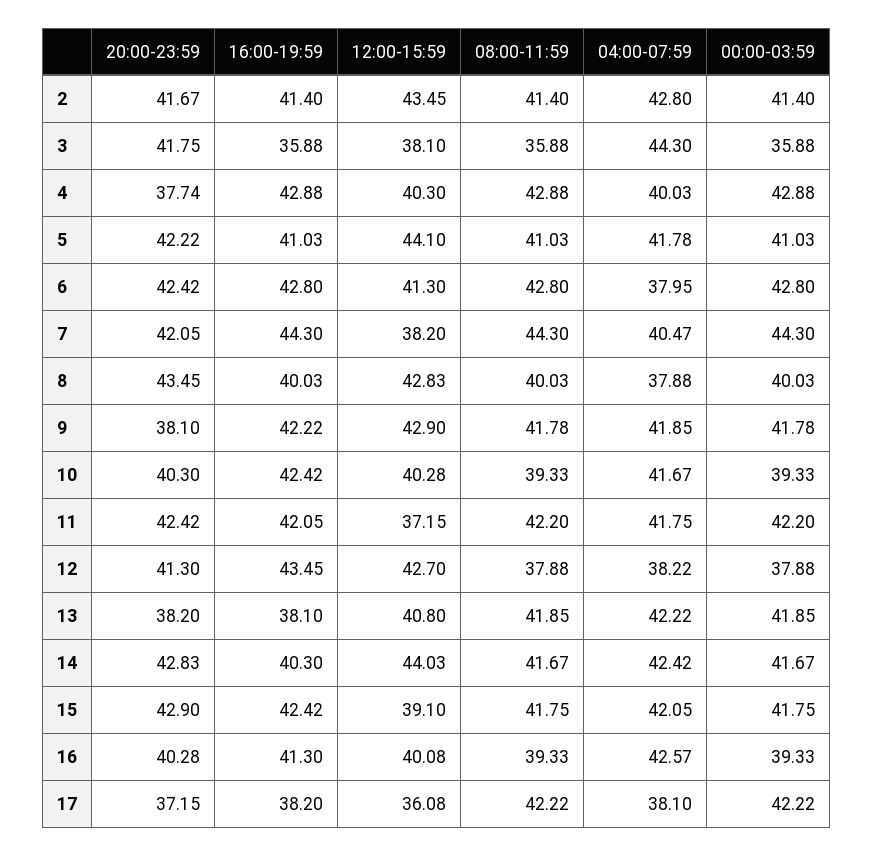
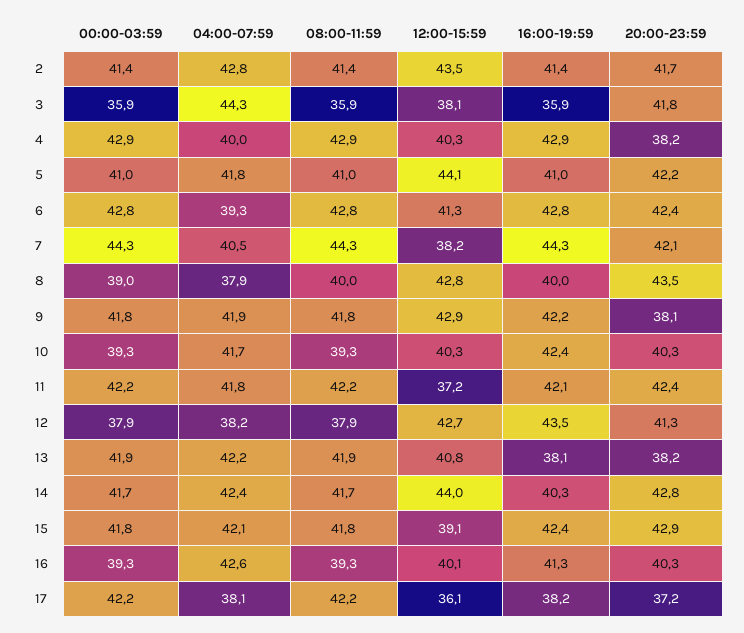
20:00-23:59, 4: 37.74 -> 38.2
04:00-07:59, 6: 37.95 -> 39.3
00:00-03:59, 8: 40.03 -> 39

